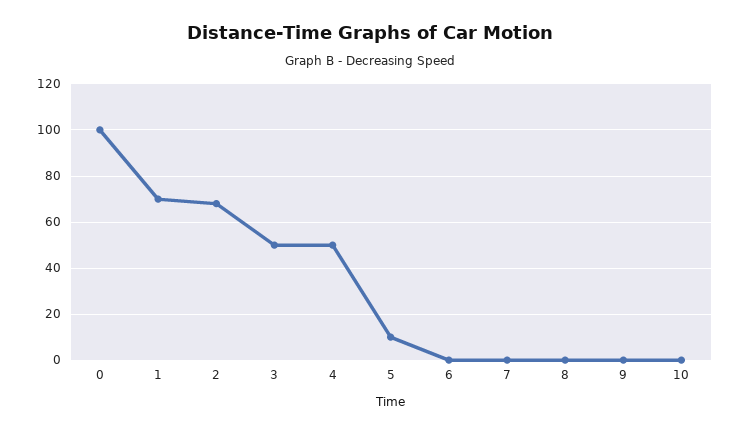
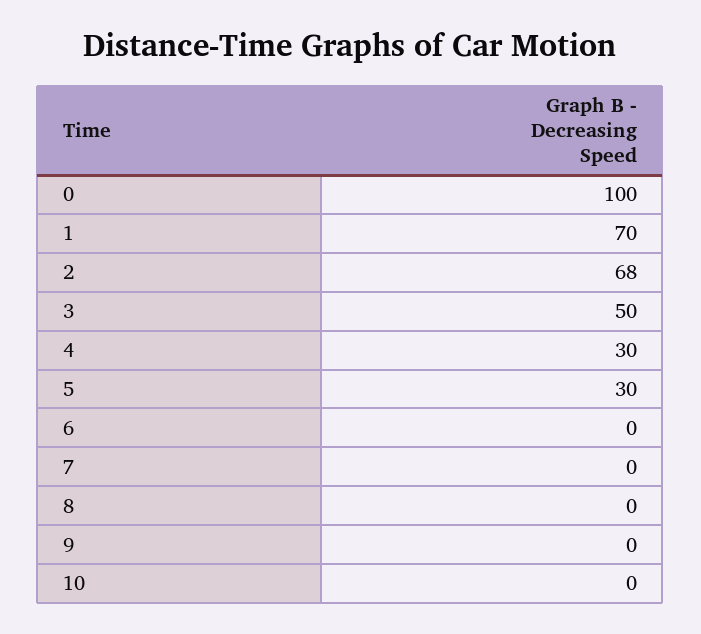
4: 50 -> 30
5: 10 -> 30

